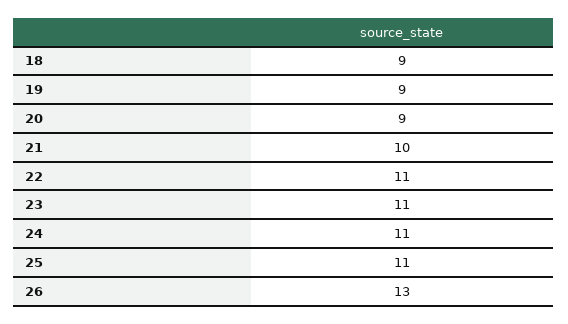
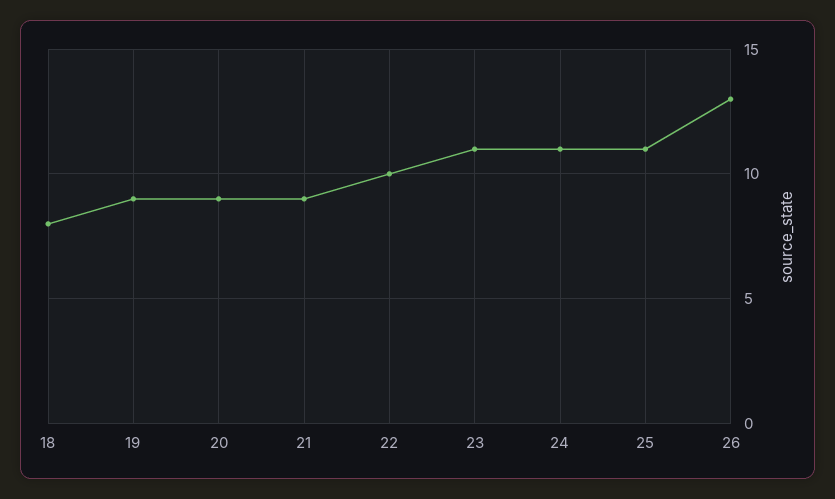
18: 9 -> 8
21: 10 -> 9
22: 11 -> 10

